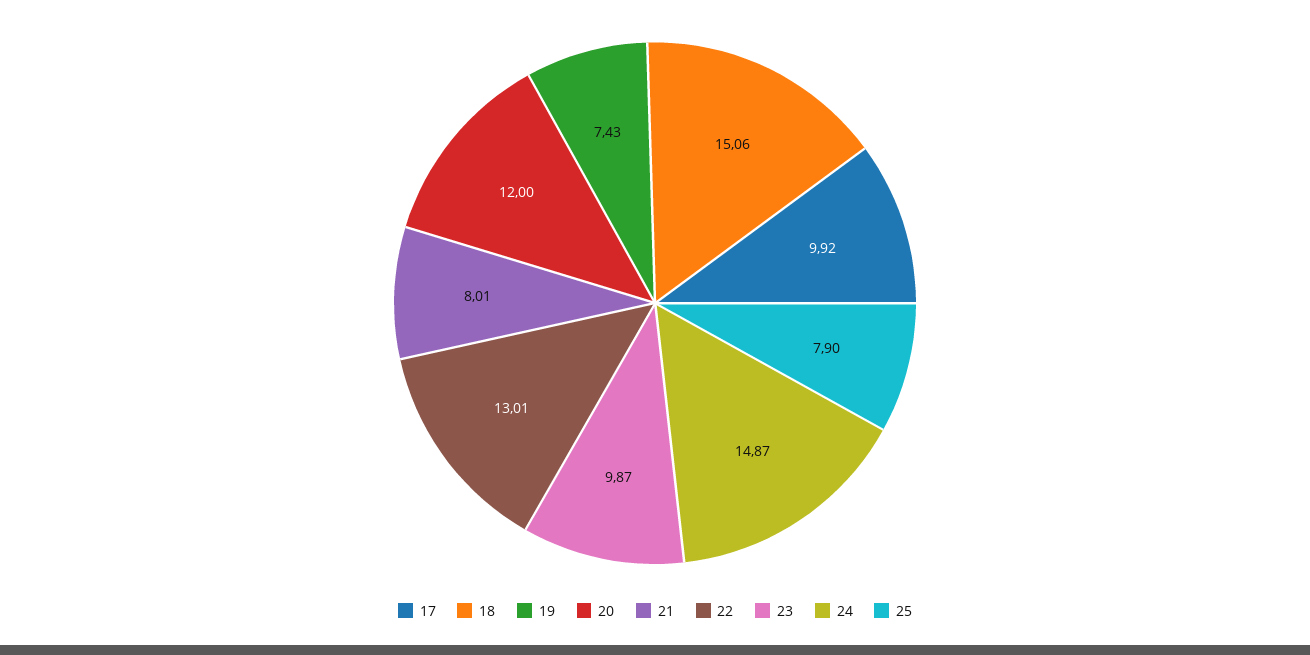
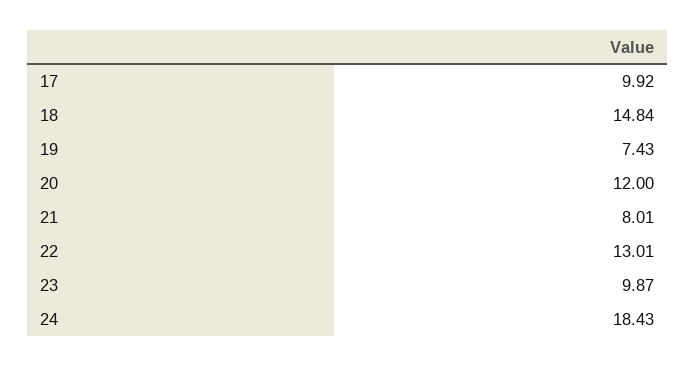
18: 15.06 -> 14.84
24: 14.87 -> 18.43
25: 7.9 -> none

